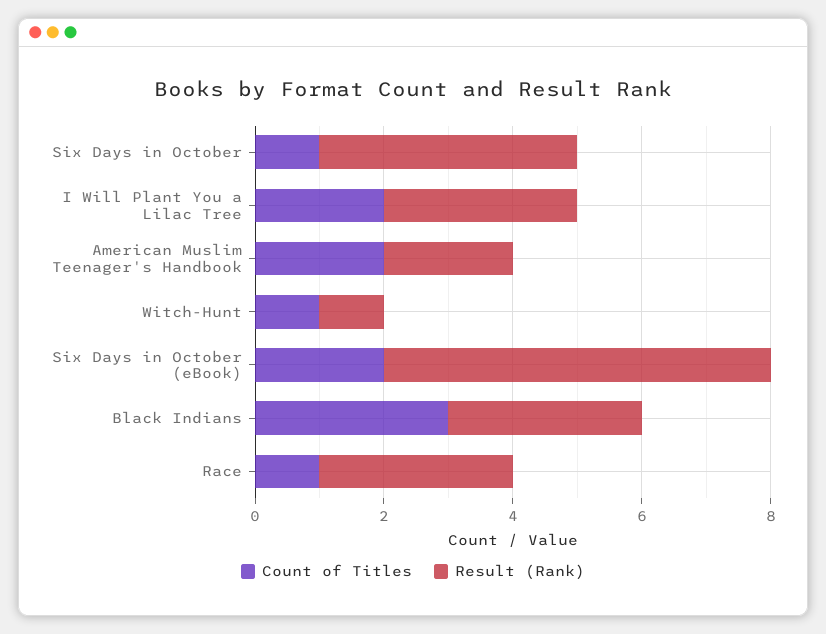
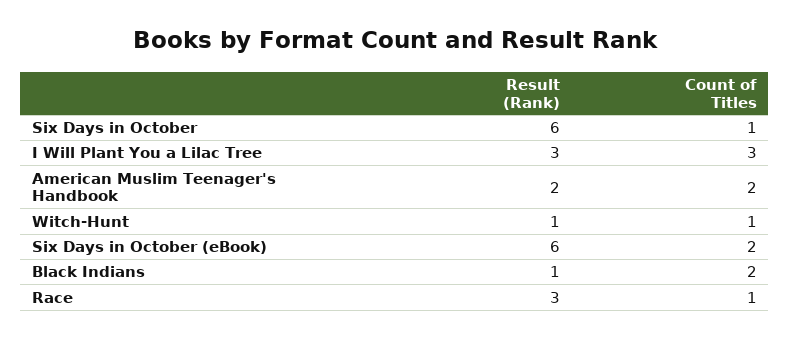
Result (Rank), Six Days in October: 4 -> 6
Count of Titles, I Will Plant You a Lilac Tree: 2 -> 3
Count of Titles, Black Indians: 3 -> 2
Result (Rank), Black Indians: 3 -> 1

